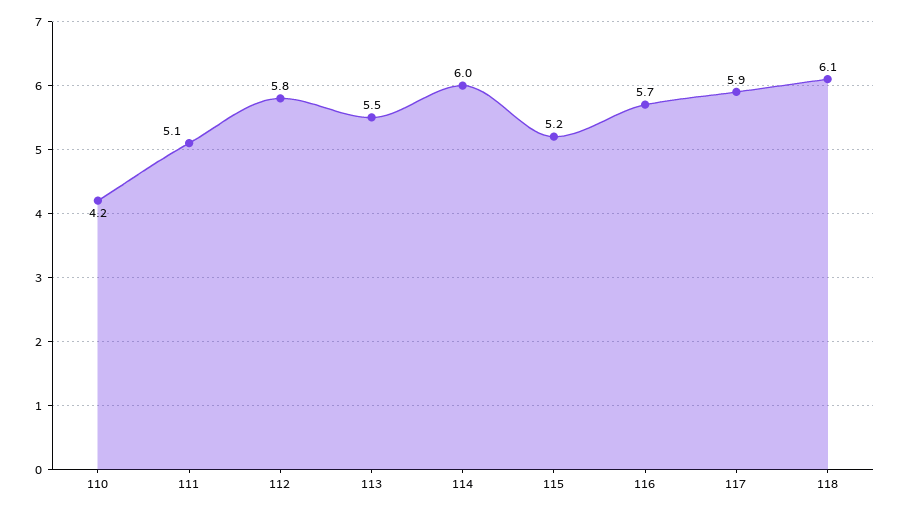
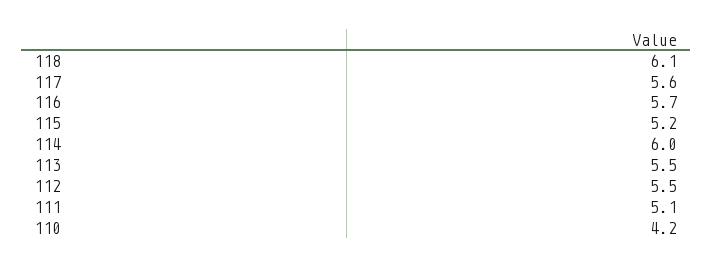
112: 5.8 -> 5.5
117: 5.9 -> 5.6

